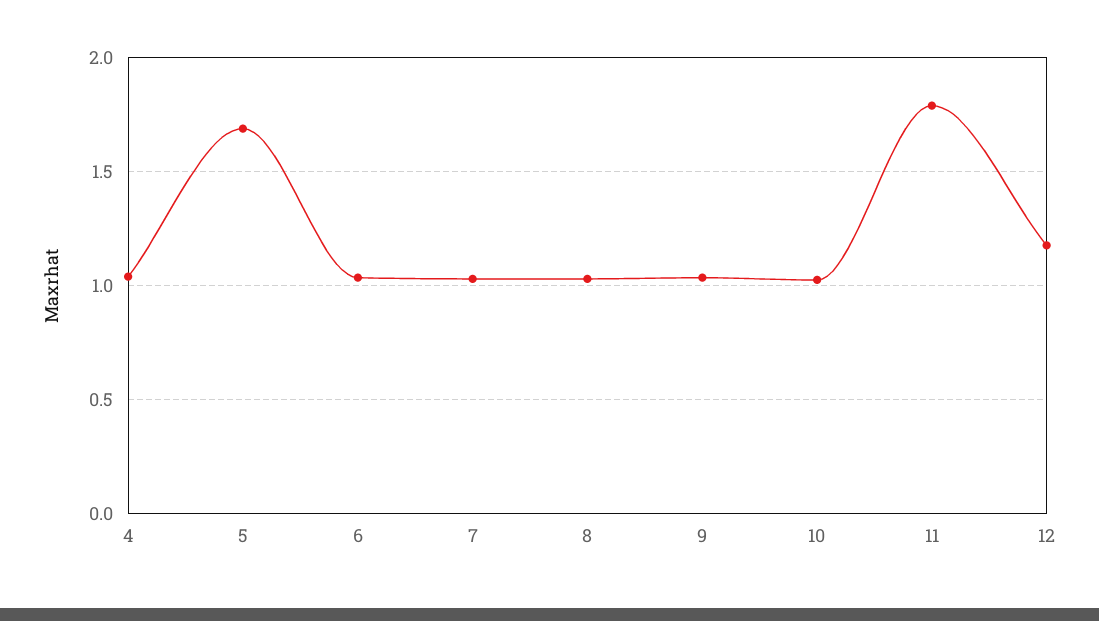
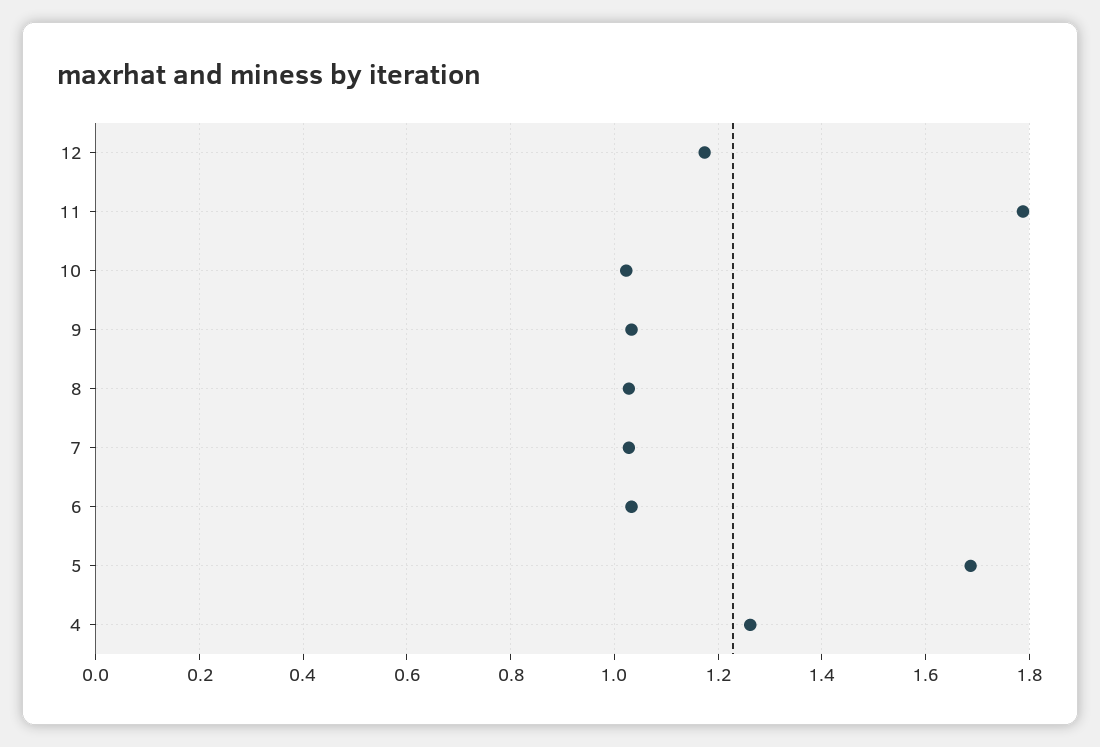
4: 1.05 -> 1.26

